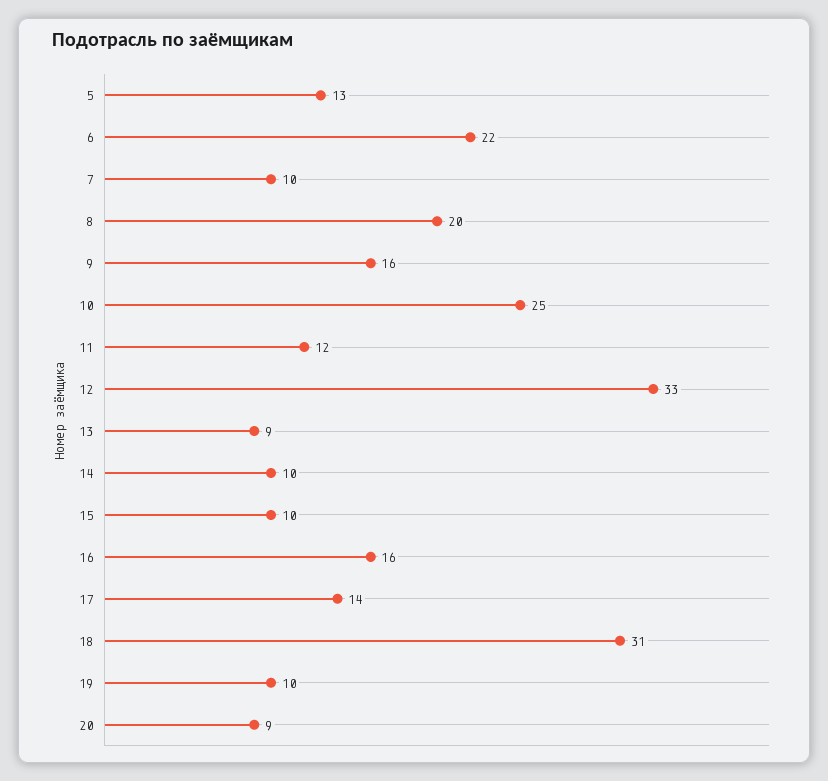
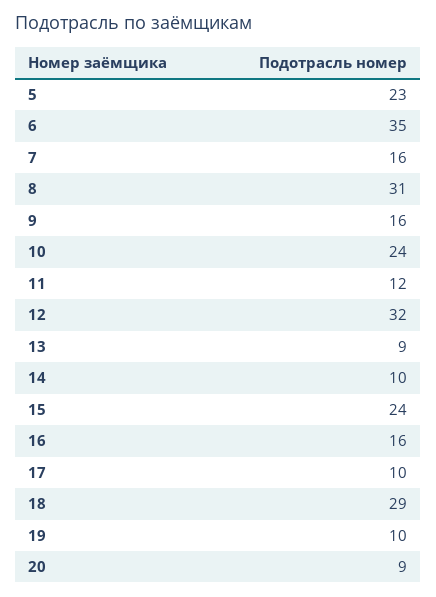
5: 13 -> 23
6: 22 -> 35
7: 10 -> 16
8: 20 -> 31
10: 25 -> 24
12: 33 -> 32
15: 10 -> 24
17: 14 -> 10
18: 31 -> 29

